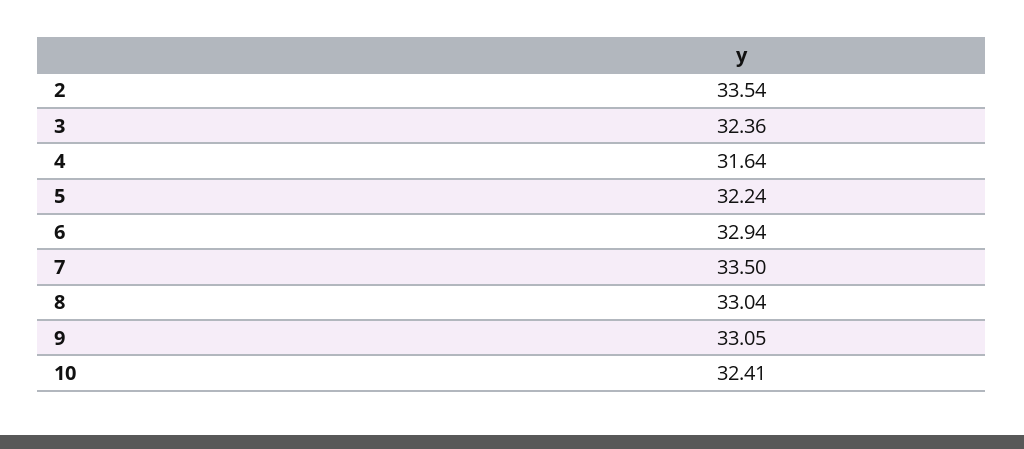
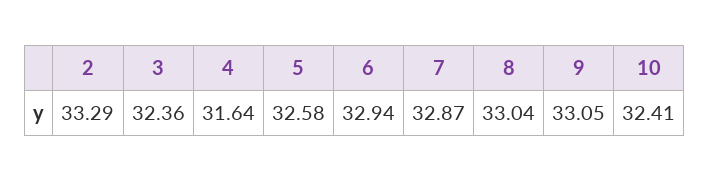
2: 33.54 -> 33.29
5: 32.24 -> 32.58
7: 33.5 -> 32.87

